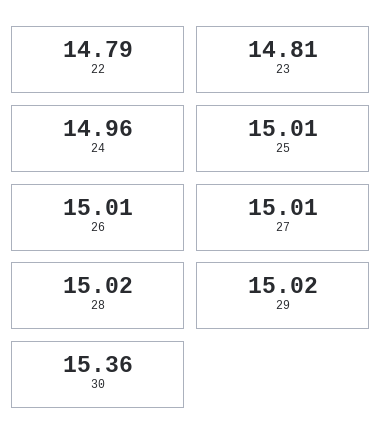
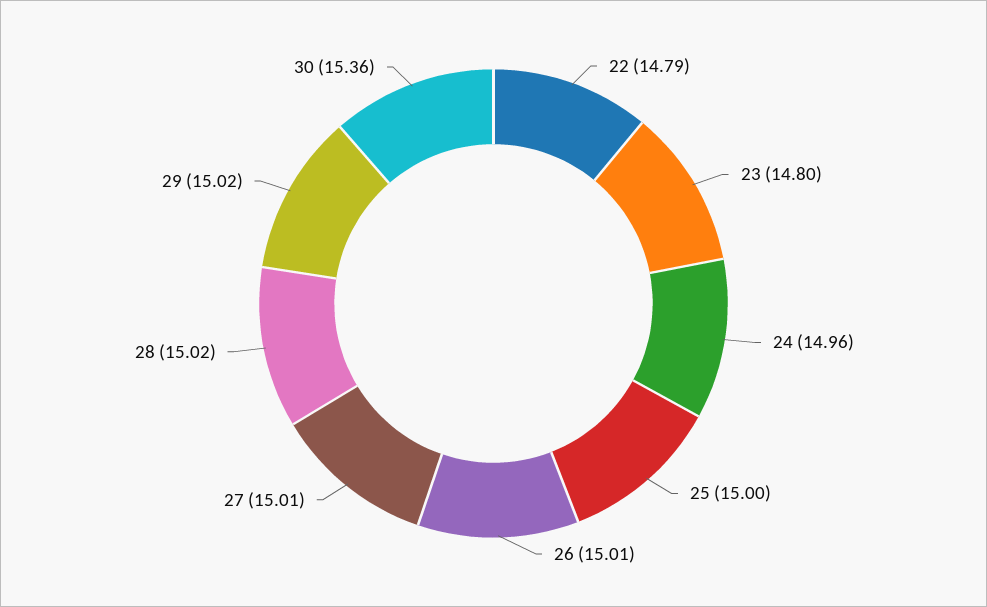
23: 14.81 -> 14.8
25: 15.01 -> 15

